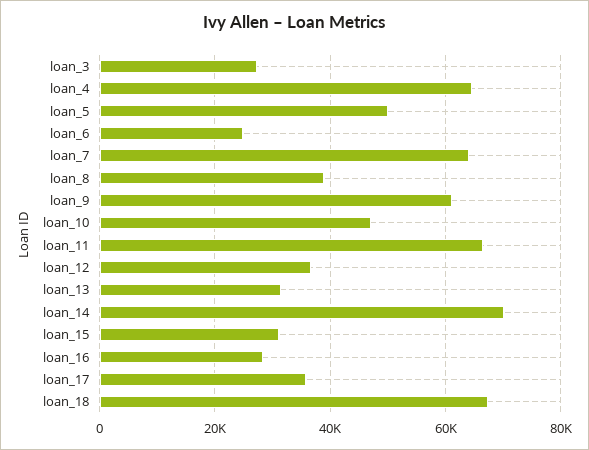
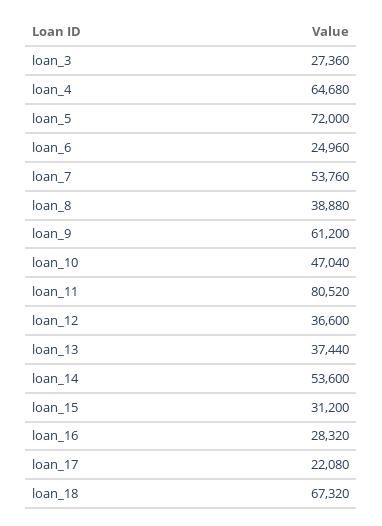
loan_5: 50000 -> 72000
loan_7: 64000 -> 53760
loan_11: 66000 -> 80520
loan_13: 32000 -> 37440
loan_14: 70000 -> 53600
loan_17: 36000 -> 22080

